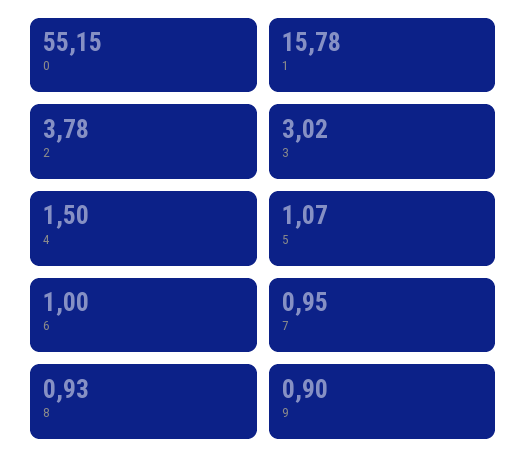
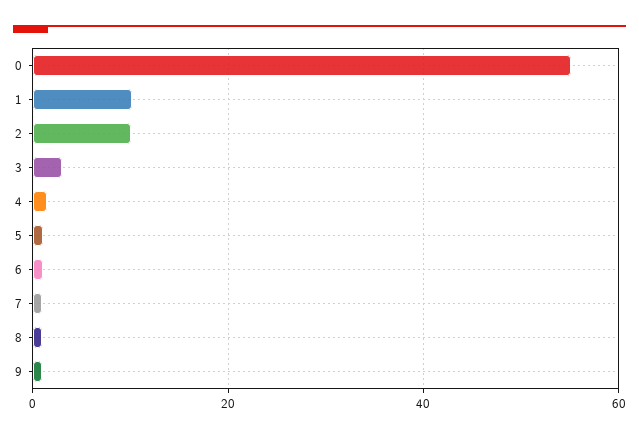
1: 15.78 -> 10
2: 3.78 -> 10

